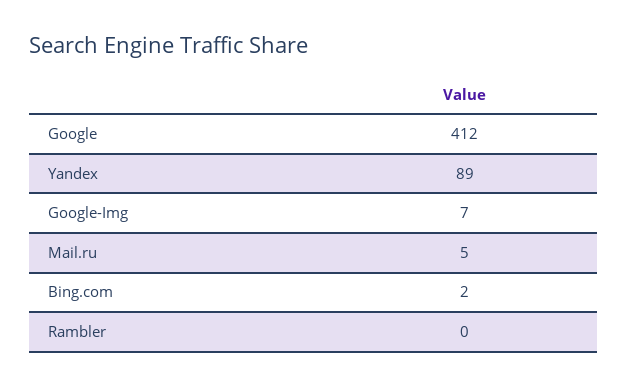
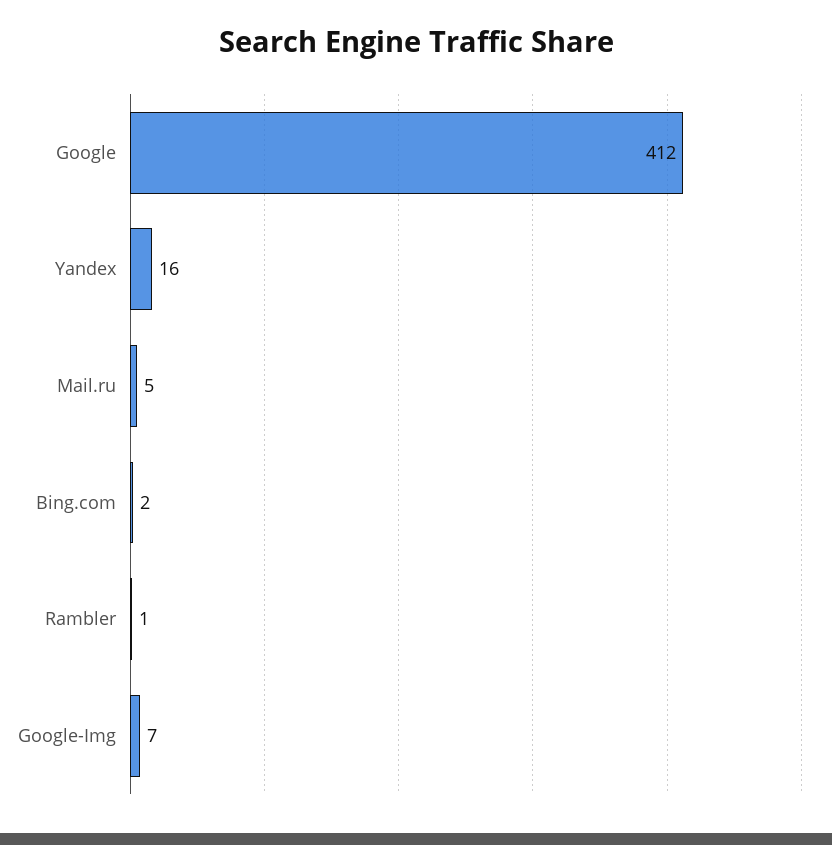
Yandex: 89 -> 16
Rambler: 0 -> 1

